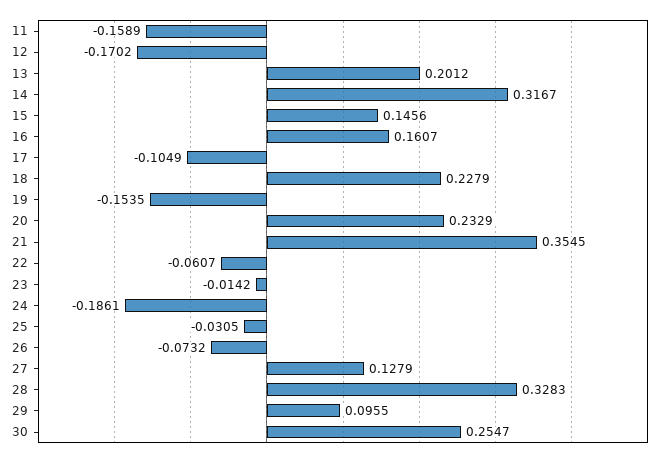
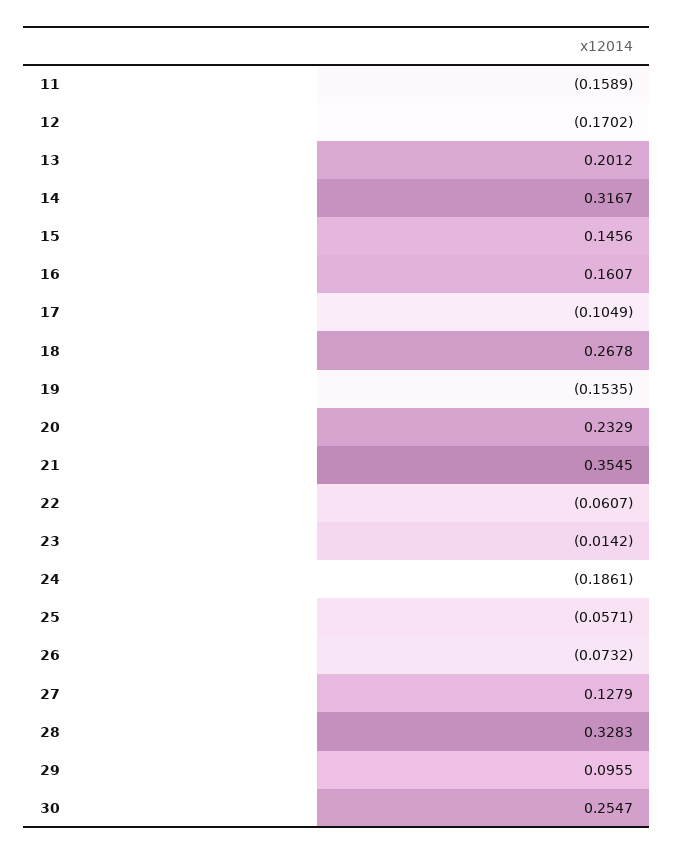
18: 0.2279 -> 0.2678
25: -0.0305 -> -0.0571

